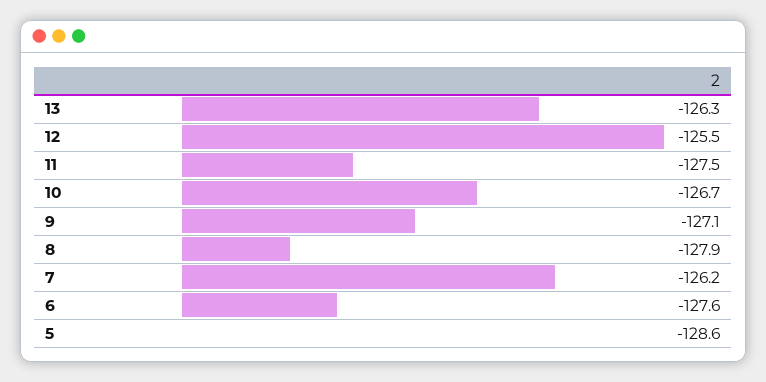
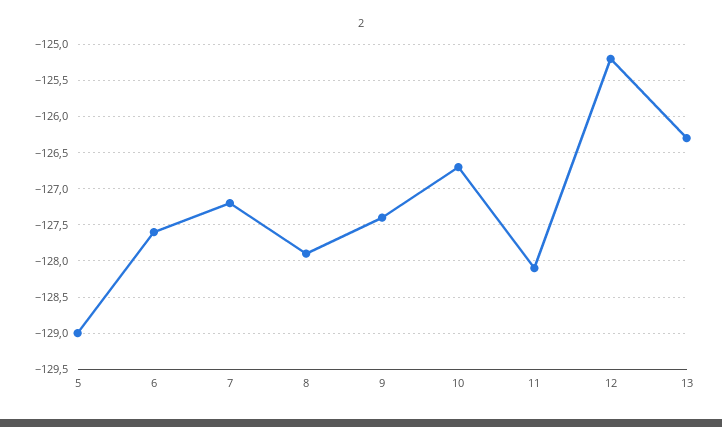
12: -125.5 -> -125.2
11: -127.5 -> -128.1
9: -127.1 -> -127.4
7: -126.2 -> -127.2
5: -128.6 -> -129

